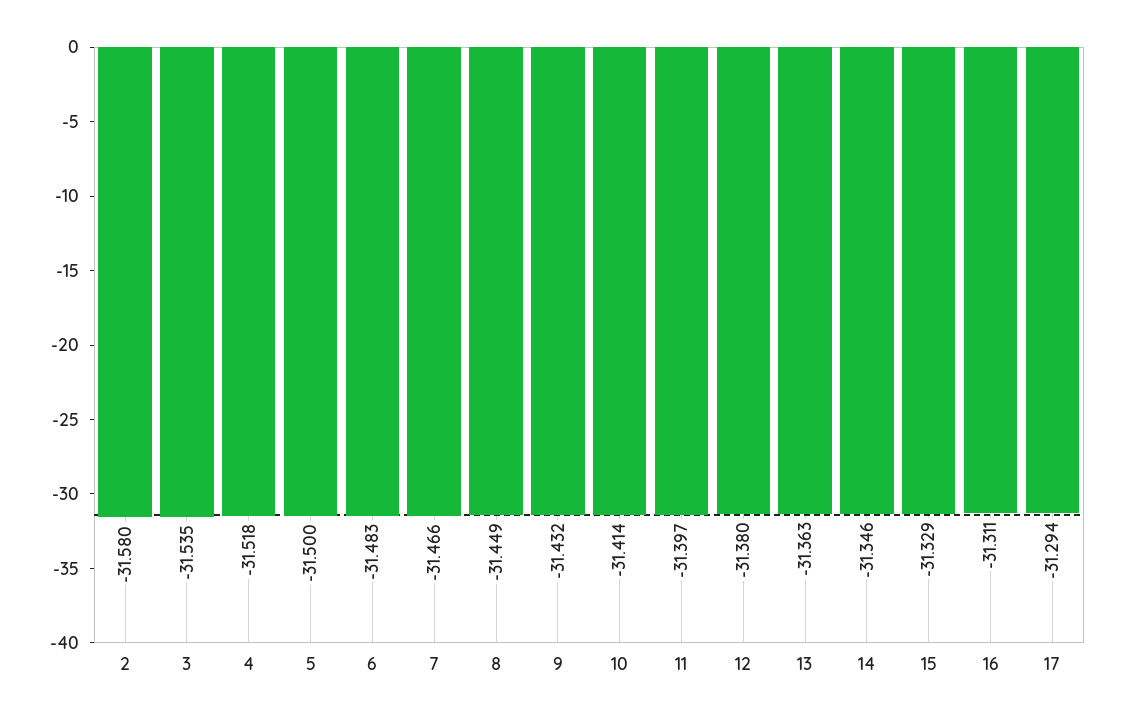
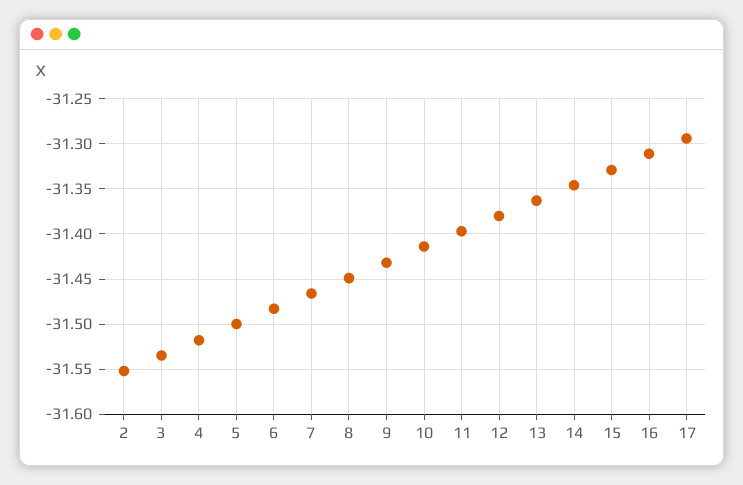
2: -31.58 -> -31.55

